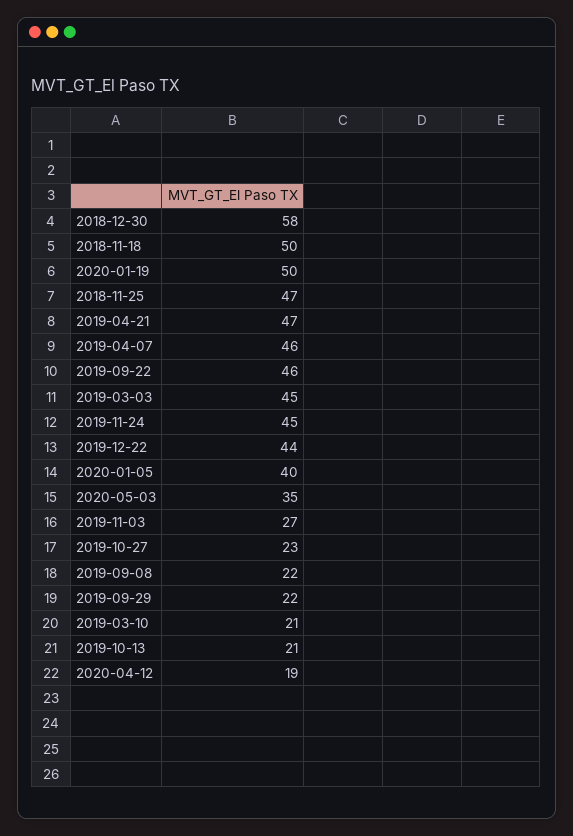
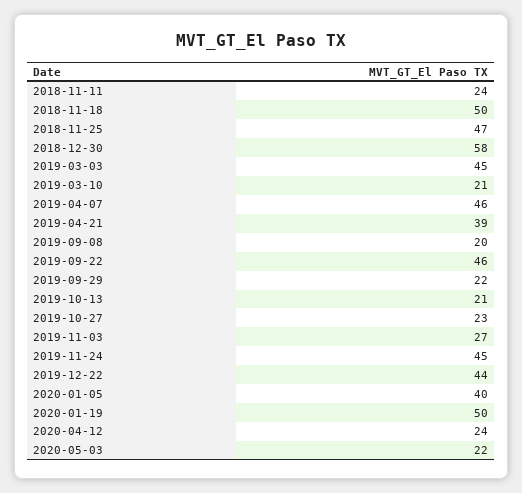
2019-04-21: 47 -> 39
2020-05-03: 35 -> 22
2019-09-08: 22 -> 20
2020-04-12: 19 -> 24
2018-11-11: none -> 24

